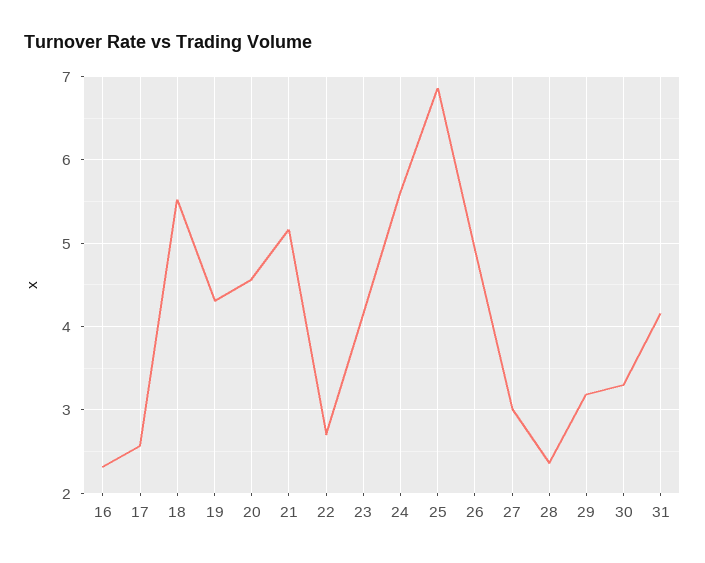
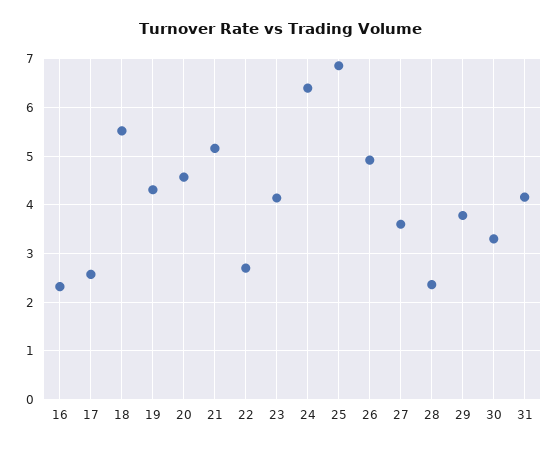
24: 5.6 -> 6.4
27: 3 -> 3.6
29: 3.2 -> 3.8

